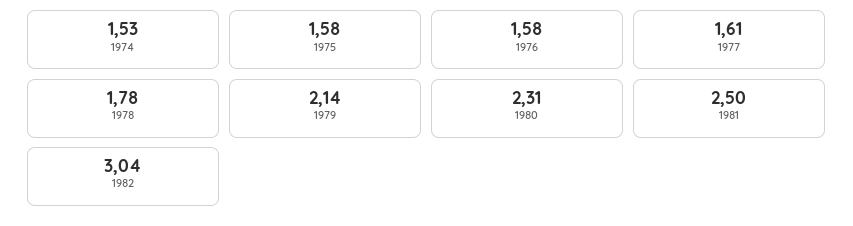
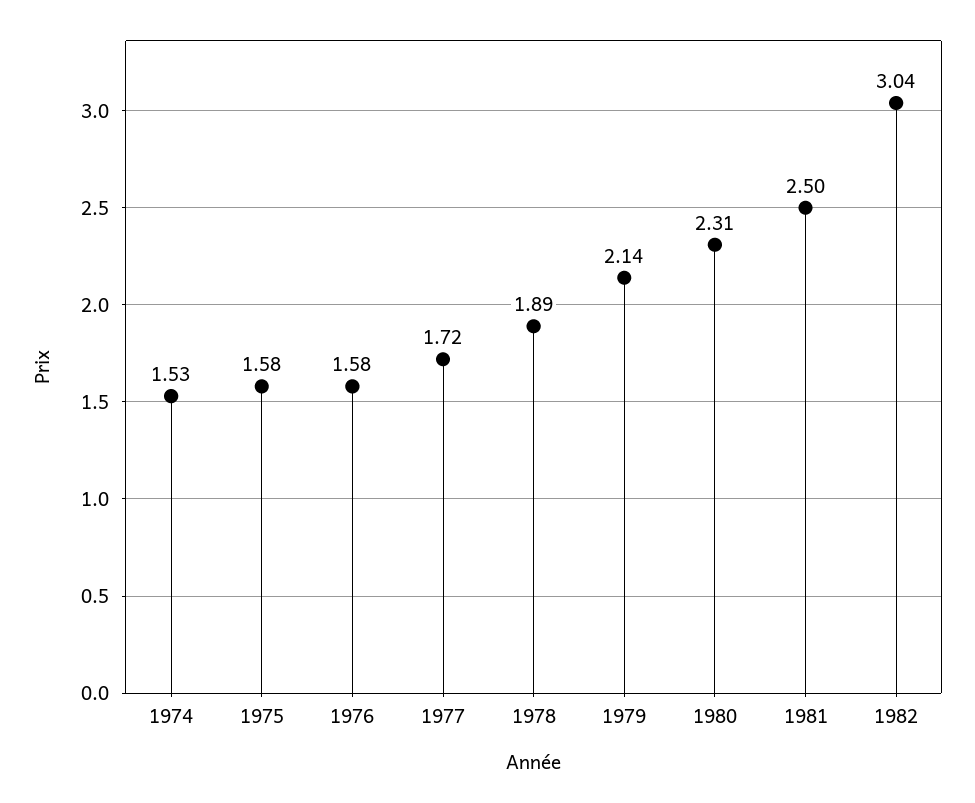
1977: 1.61 -> 1.72
1978: 1.78 -> 1.89

